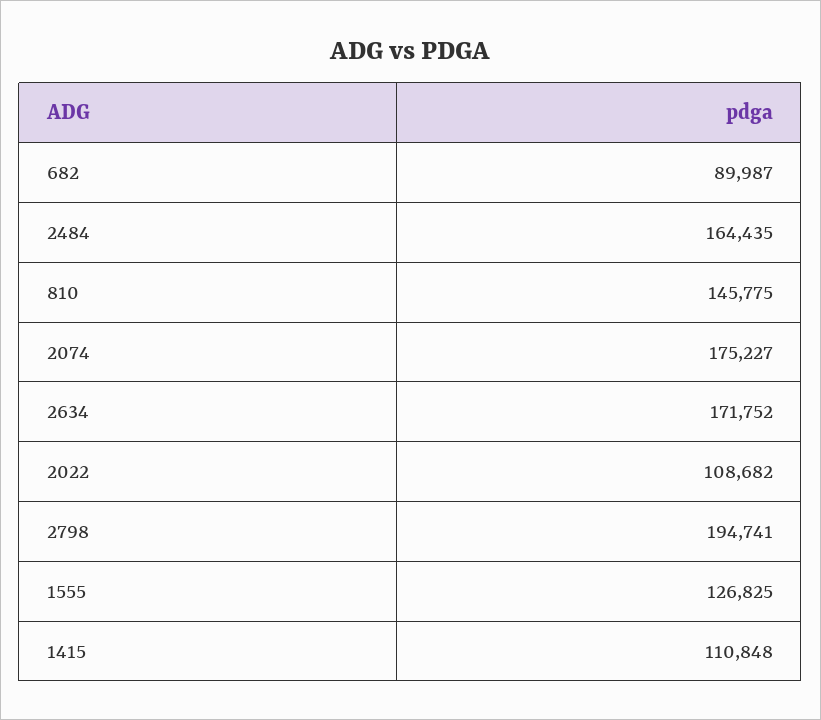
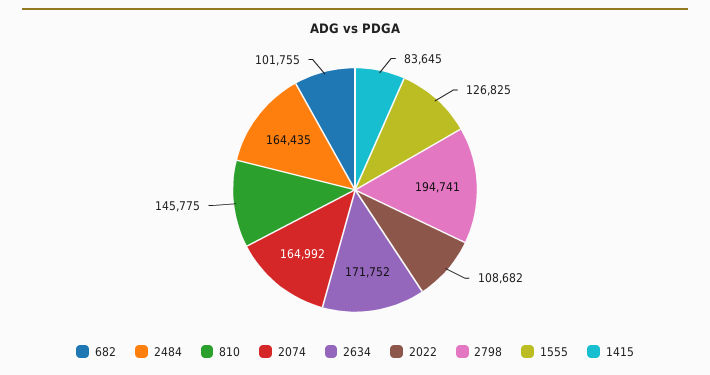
682: 89987 -> 101755
2074: 175227 -> 164992
1415: 110848 -> 83645

